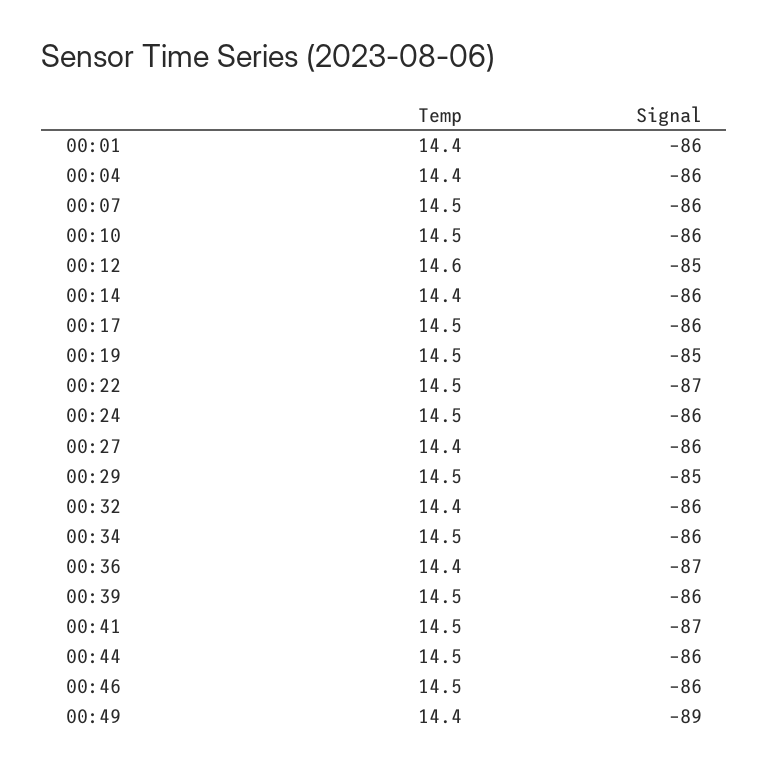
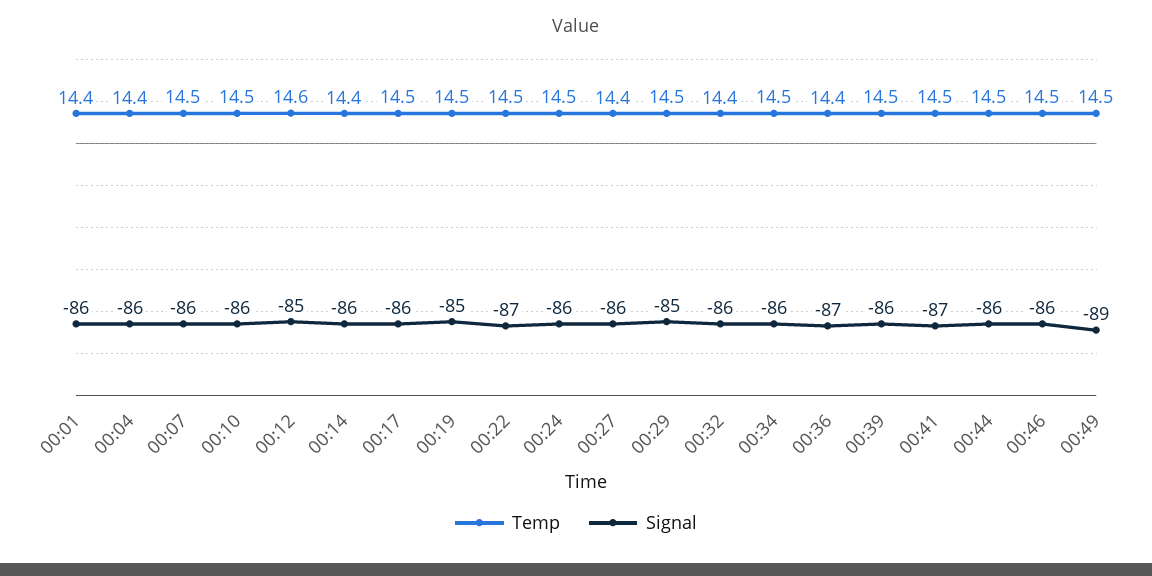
Temp, 00:49: 14.4 -> 14.5

